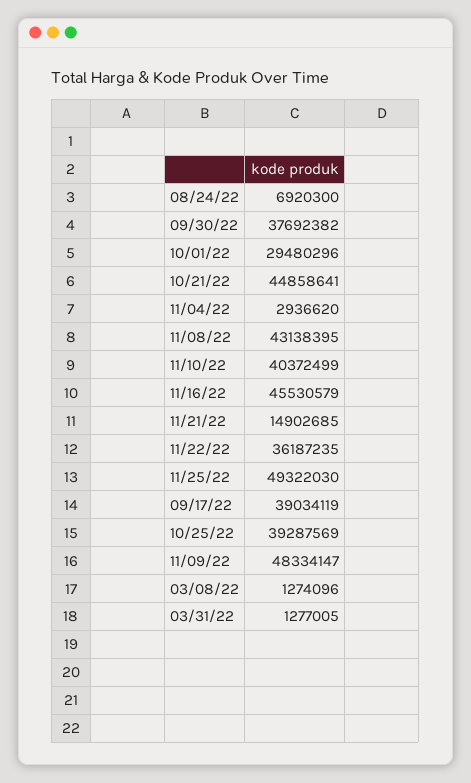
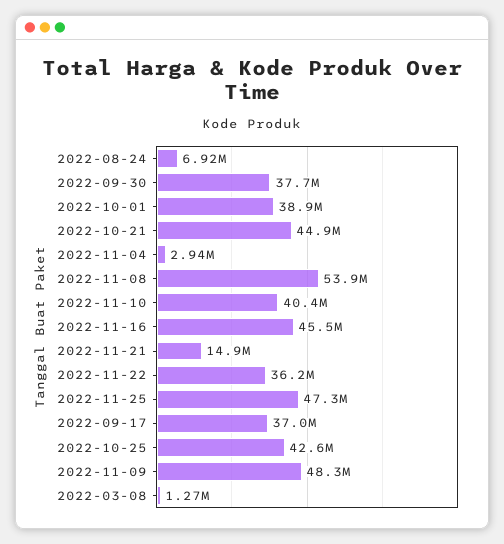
10/01/22: 29480296 -> 38900000
11/08/22: 43138395 -> 53900000
11/25/22: 49322030 -> 47300000
09/17/22: 39034119 -> 37000000
10/25/22: 39287569 -> 42600000
03/31/22: 1277005 -> none

